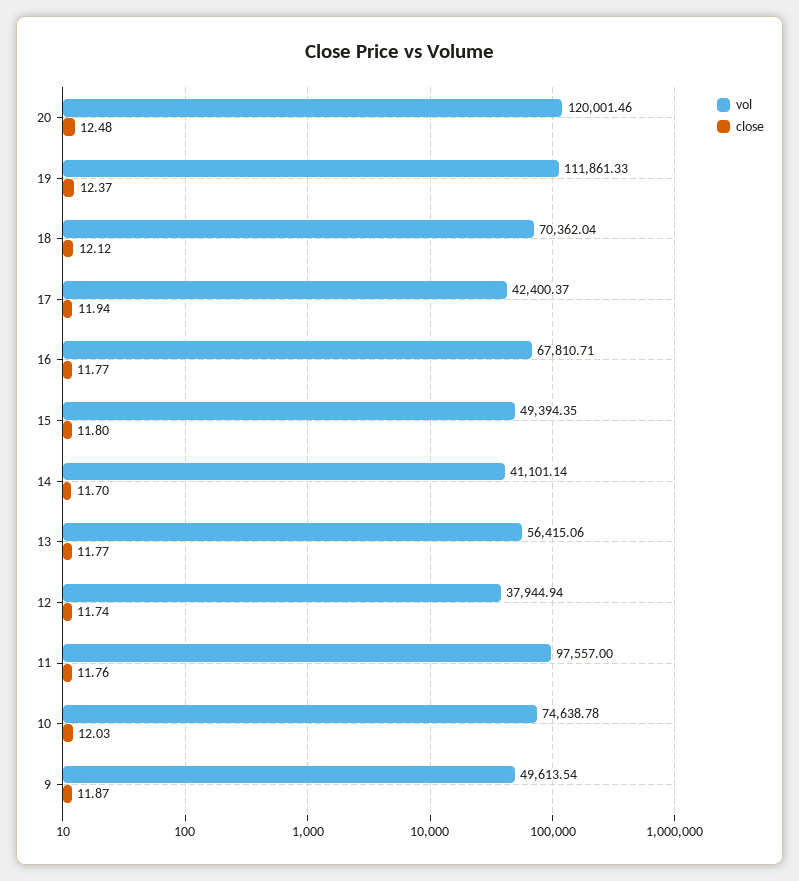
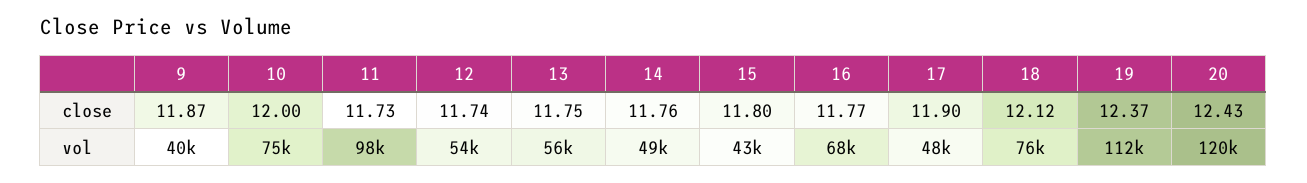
close, 20: 12.48 -> 12.43
vol, 18: 70362.04 -> 76000
vol, 17: 42400.37 -> 48000
close, 17: 11.94 -> 11.9
vol, 15: 49394.35 -> 43000
vol, 14: 41101.14 -> 49000
close, 14: 11.7 -> 11.76
close, 13: 11.77 -> 11.75
vol, 12: 37944.94 -> 54000
close, 11: 11.76 -> 11.73
close, 10: 12.03 -> 12
vol, 9: 49613.54 -> 40000

